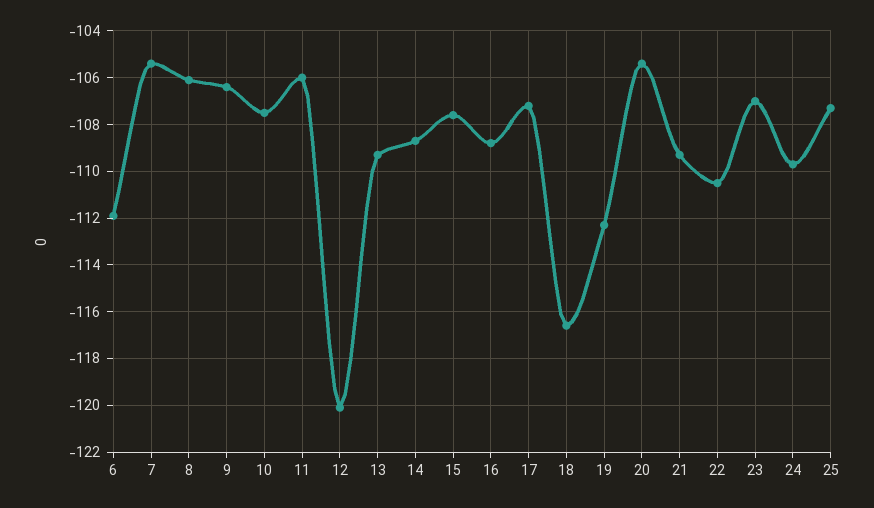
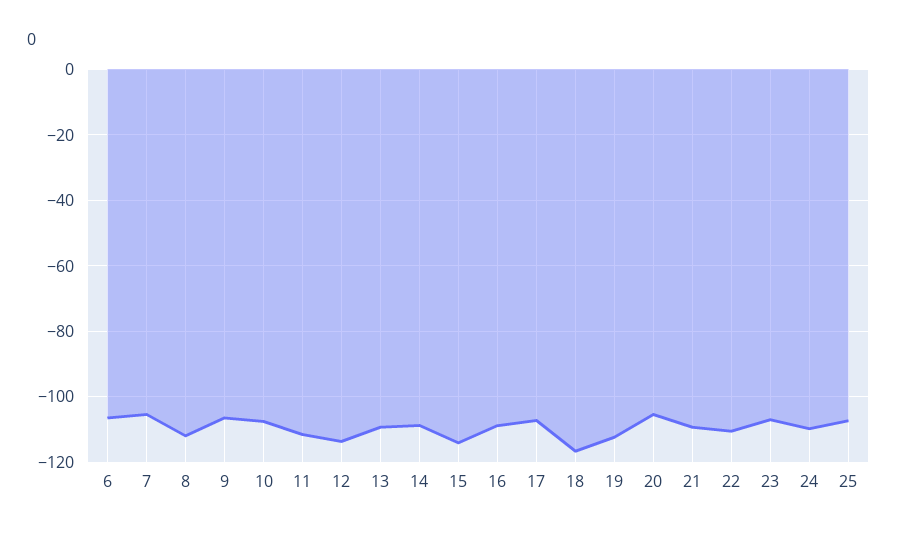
6: -112 -> -106
8: -106 -> -112
11: -106 -> -112
12: -120 -> -114
15: -107.5 -> -114

